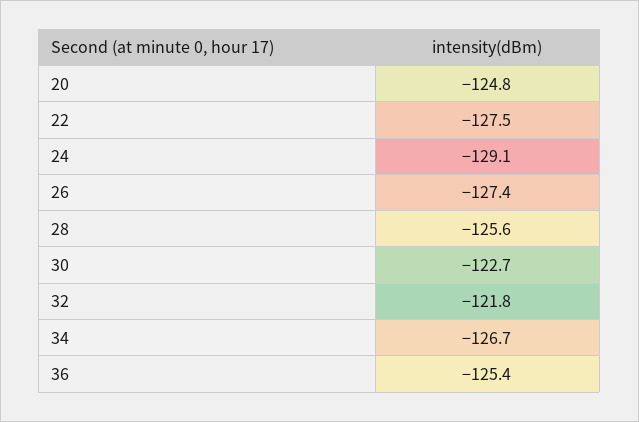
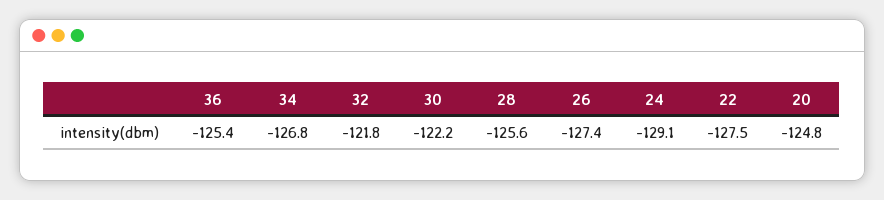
30: -122.7 -> -122.2
34: -126.7 -> -126.8

